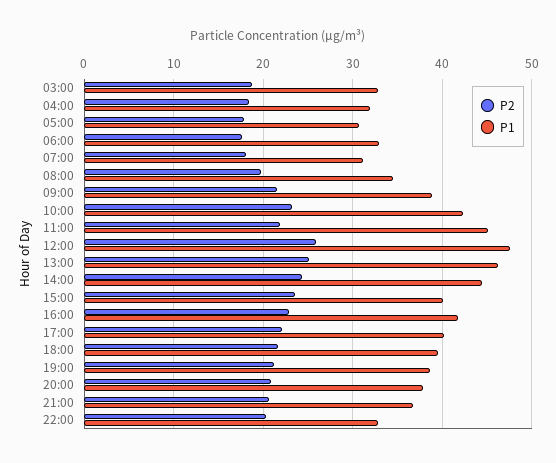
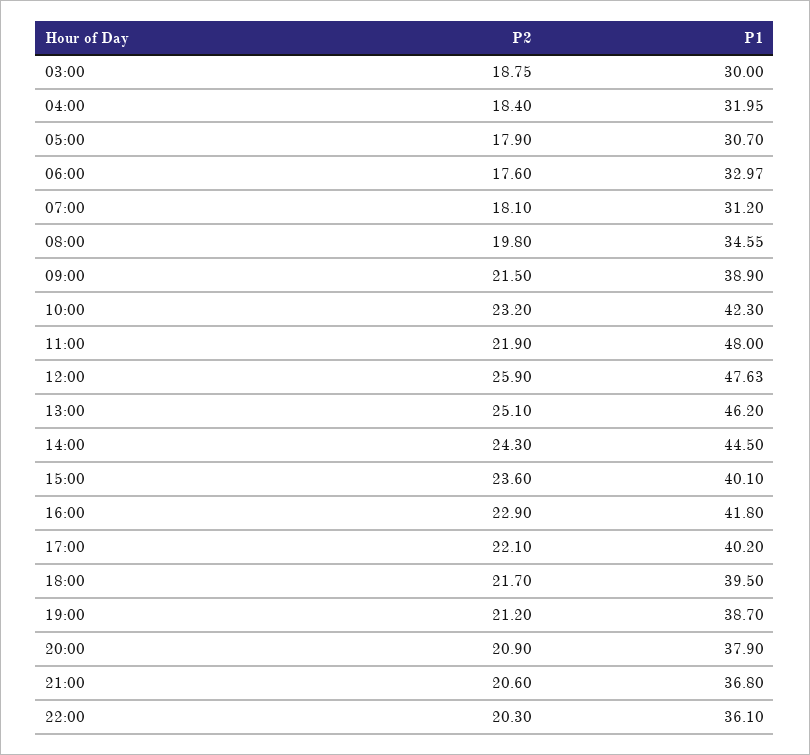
P1, 03:00: 33 -> 30
P1, 11:00: 45 -> 48
P1, 22:00: 33 -> 36.1

